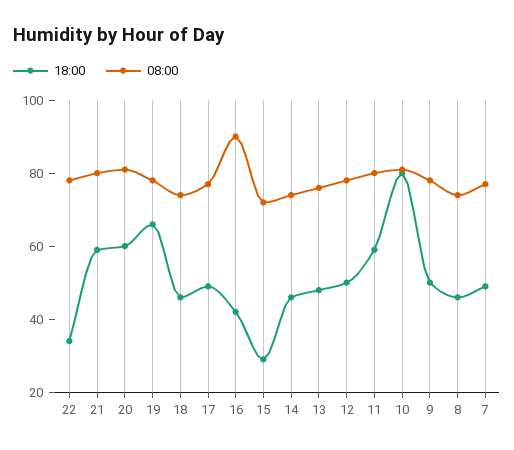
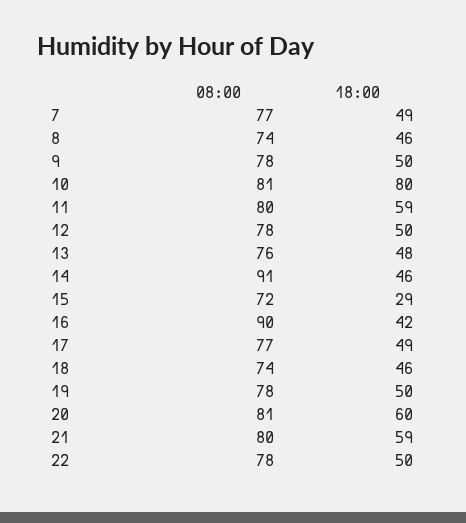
18:00, 22: 35 -> 50
18:00, 19: 65 -> 50
08:00, 14: 75 -> 91

